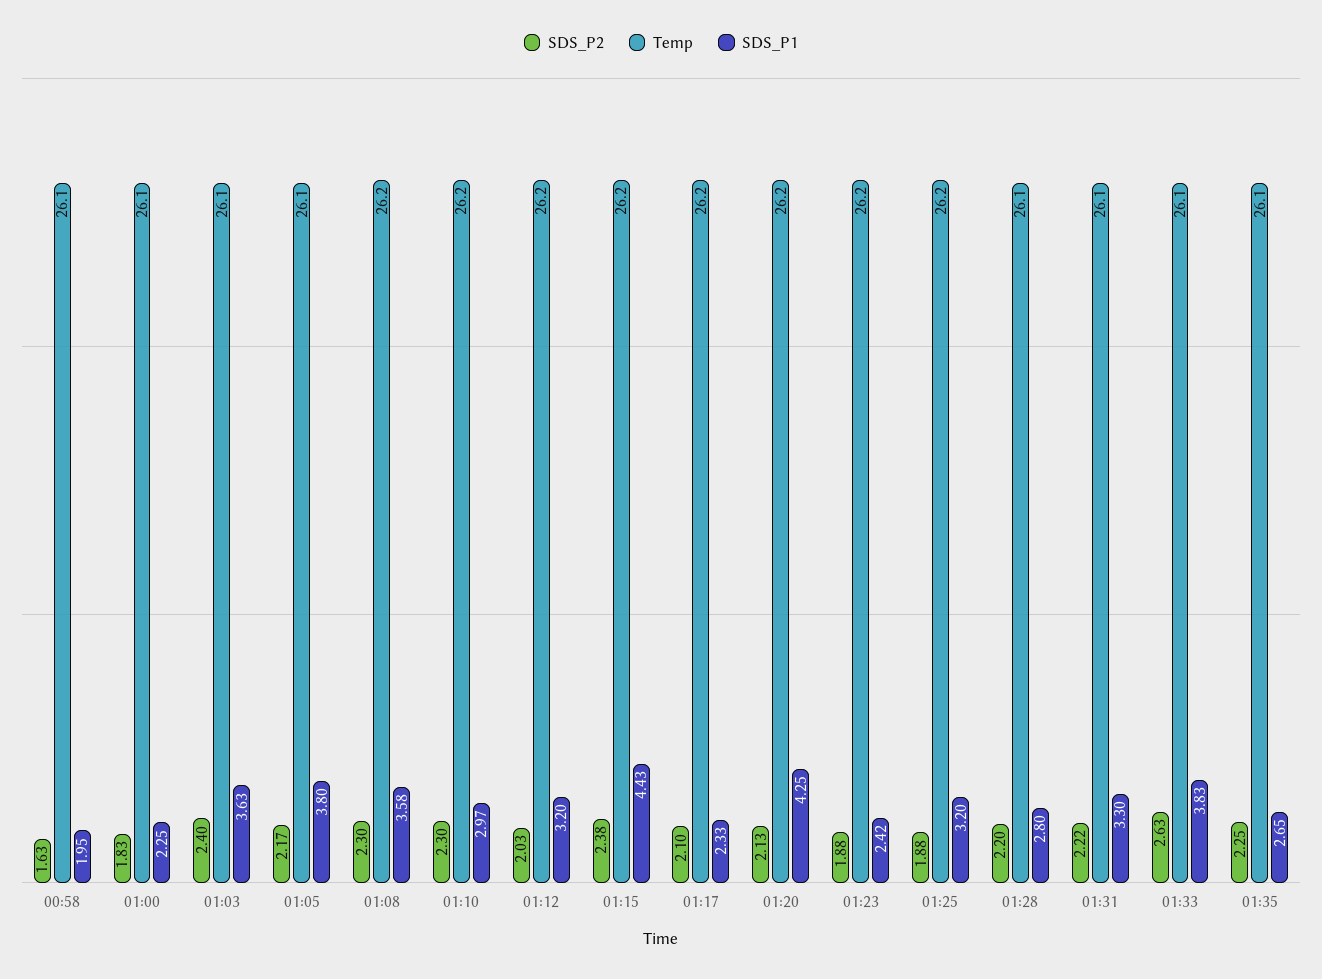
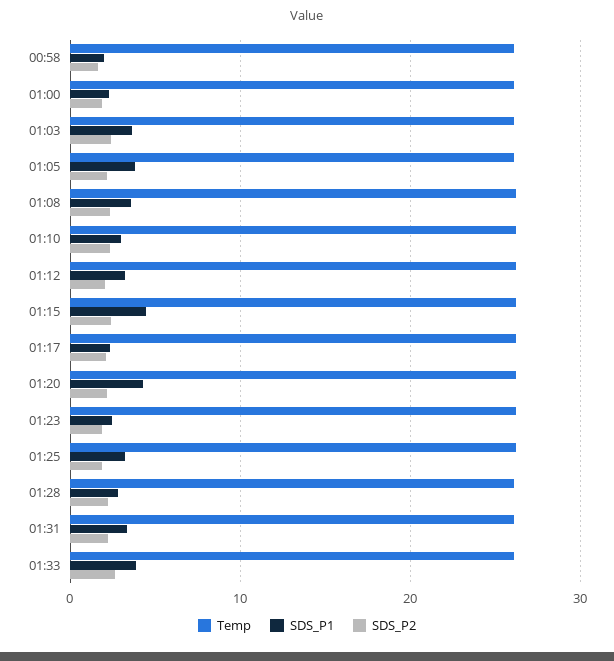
SDS_P2, 01:35: 2.25 -> none
Temp, 01:35: 26.1 -> none
SDS_P1, 01:35: 2.65 -> none

